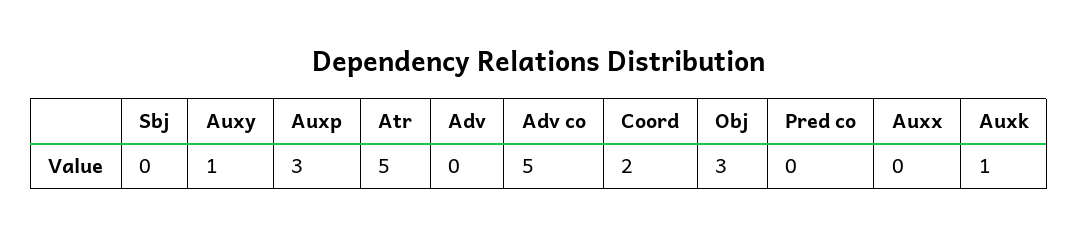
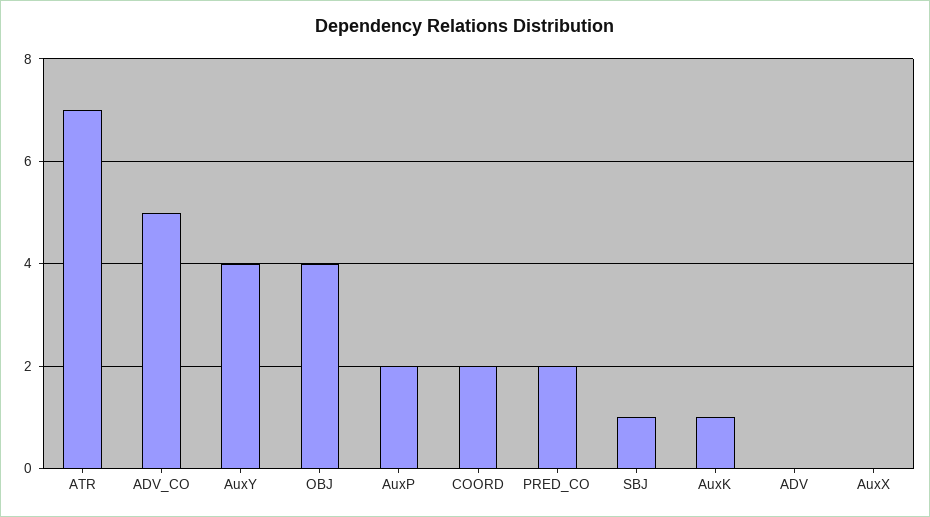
Sbj: 0 -> 1
Auxy: 1 -> 4
Auxp: 3 -> 2
Atr: 5 -> 7
Obj: 3 -> 4
Pred co: 0 -> 2

